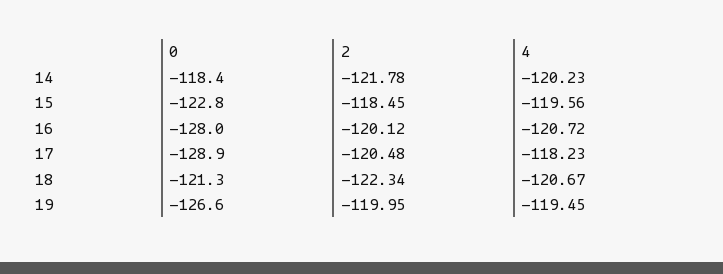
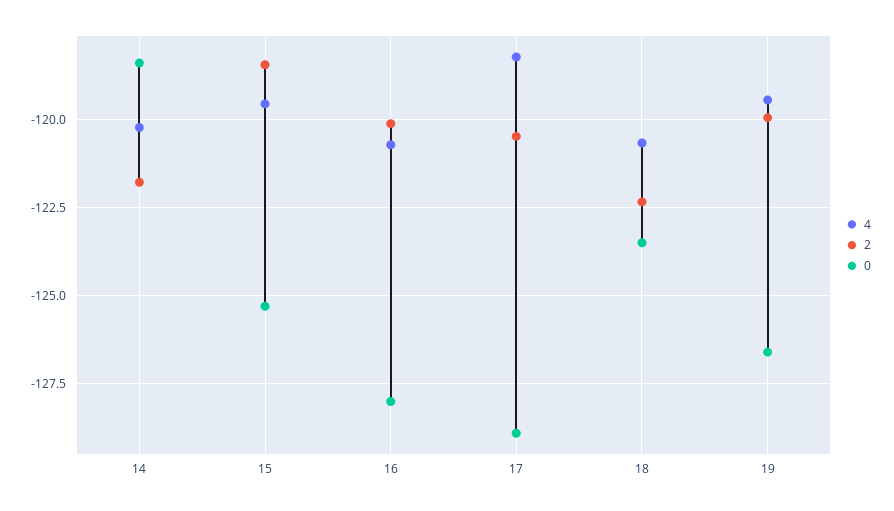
0, 15: -122.8 -> -125.25
0, 18: -121.3 -> -123.5

